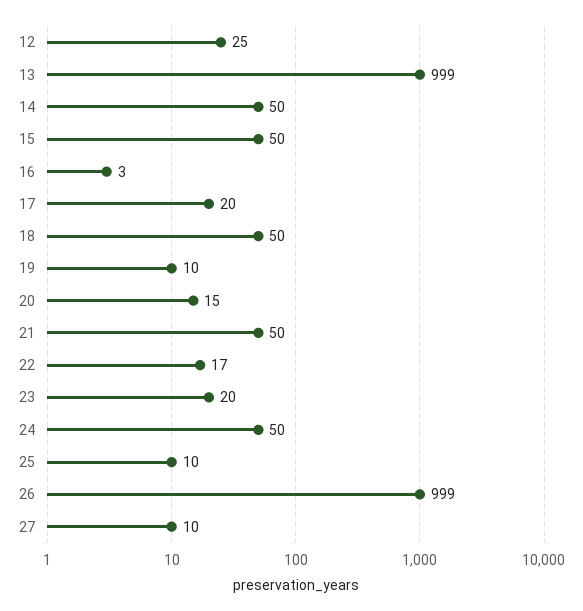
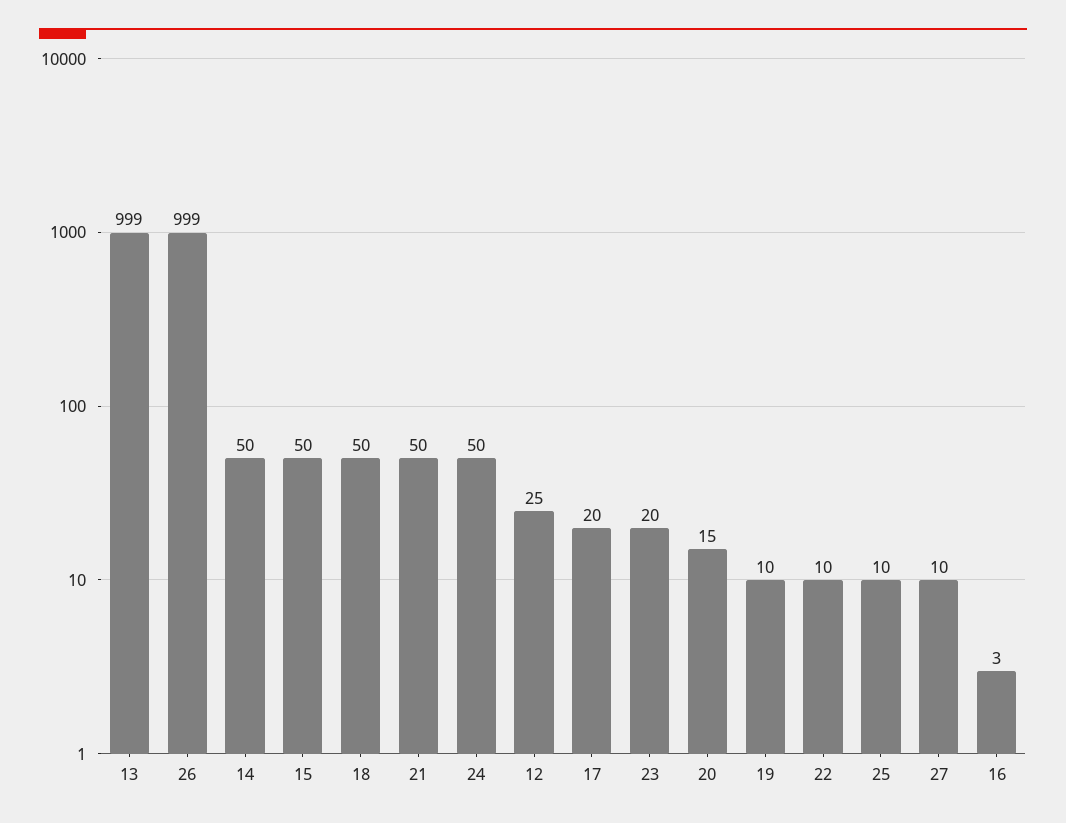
22: 17 -> 10

